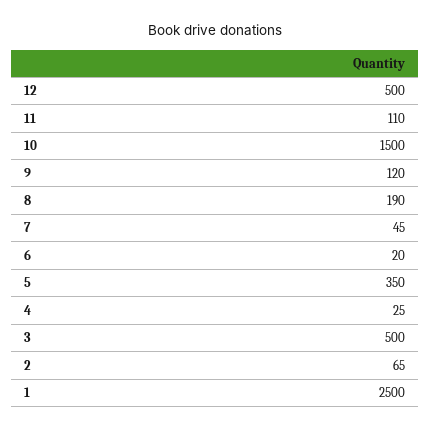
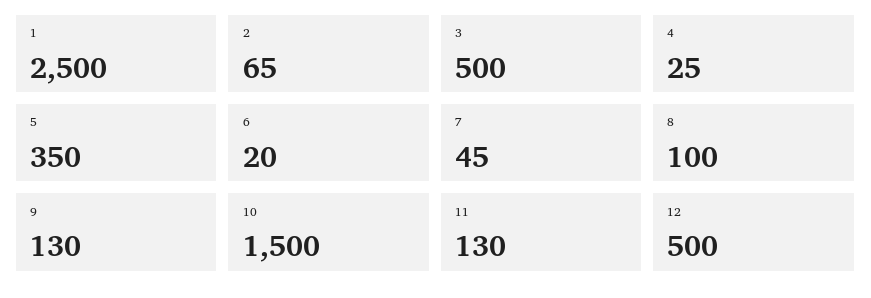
11: 110 -> 130
9: 120 -> 130
8: 190 -> 100

